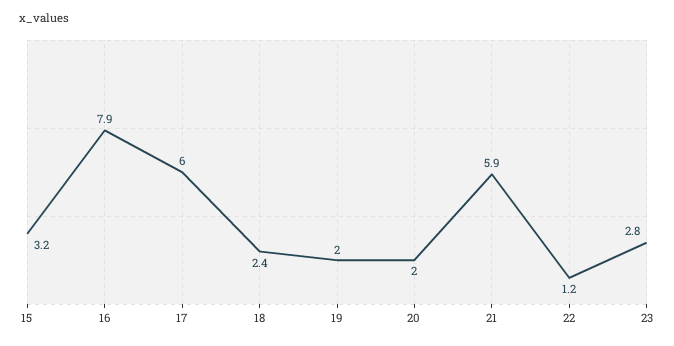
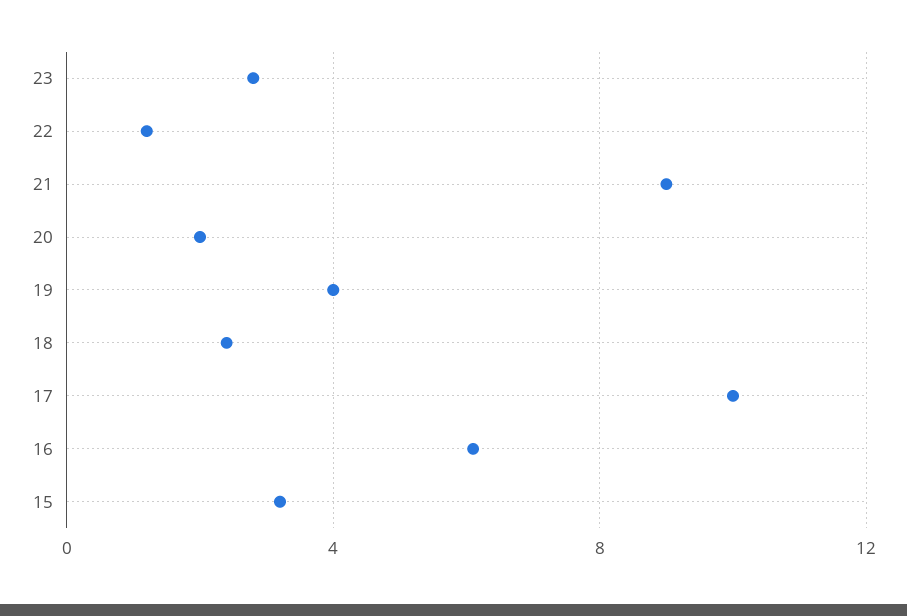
16: 7.9 -> 6
17: 6 -> 10
19: 2 -> 4
21: 5.9 -> 9

